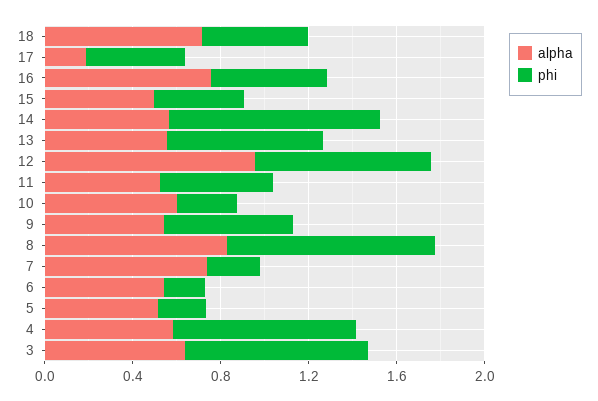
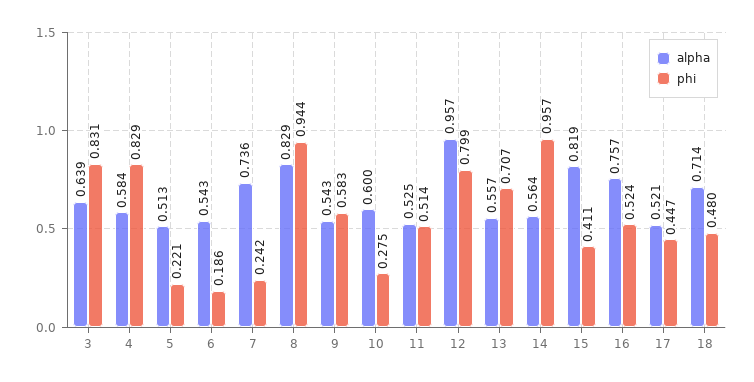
alpha, 17: 0.2 -> 0.521
alpha, 15: 0.5 -> 0.819

